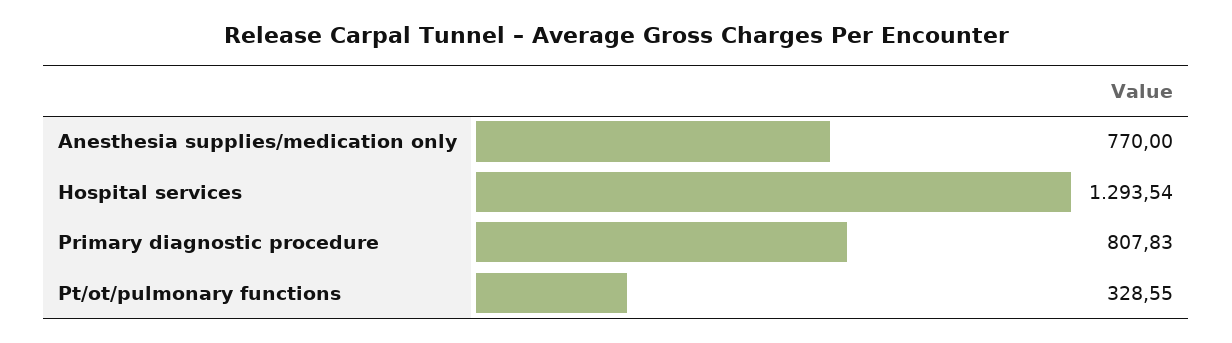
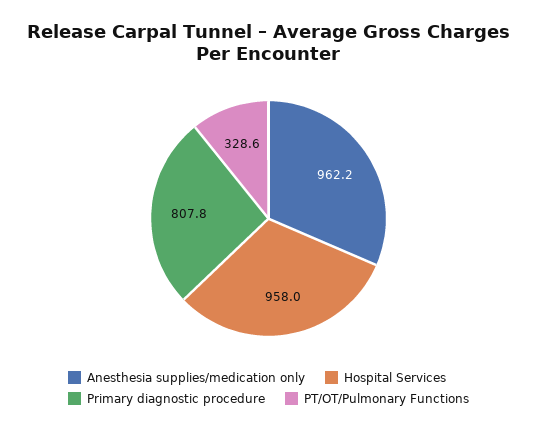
Anesthesia supplies/medication only: 770 -> 962.2
Hospital services: 1293.54 -> 958

